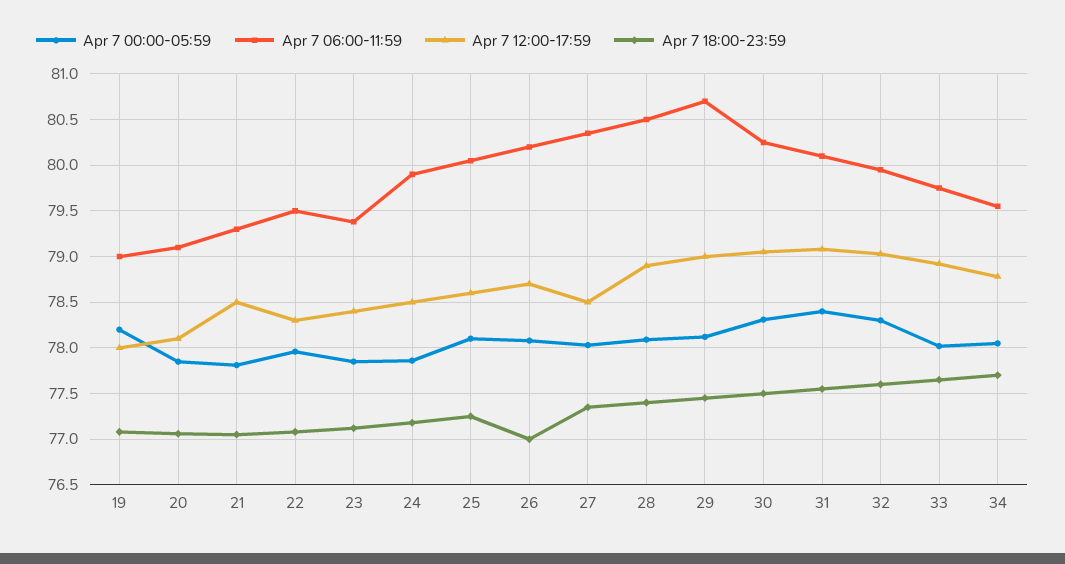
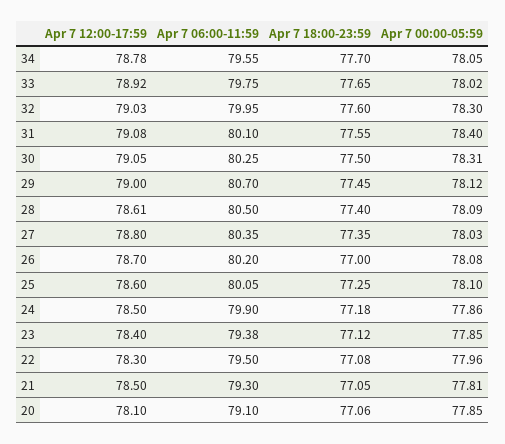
Apr 7 00:00-05:59, 19: 78.2 -> none
Apr 7 06:00-11:59, 19: 79 -> none
Apr 7 12:00-17:59, 19: 78 -> none
Apr 7 18:00-23:59, 19: 77.1 -> none
Apr 7 12:00-17:59, 27: 78.5 -> 78.8
Apr 7 12:00-17:59, 28: 78.9 -> 78.61

